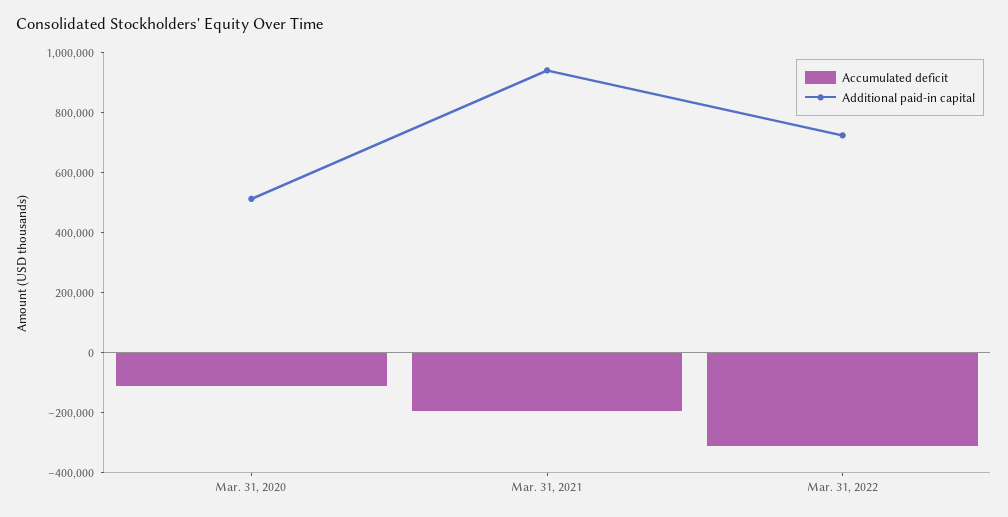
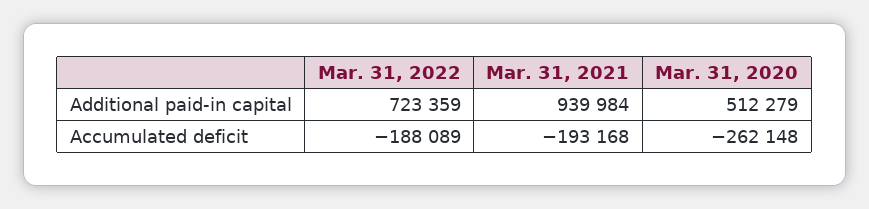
Accumulated deficit, Mar. 31, 2020: -100000 -> -262148
Accumulated deficit, Mar. 31, 2022: -300000 -> -188089

